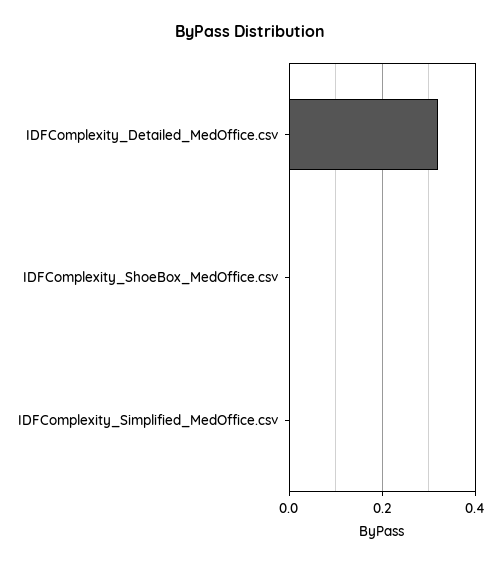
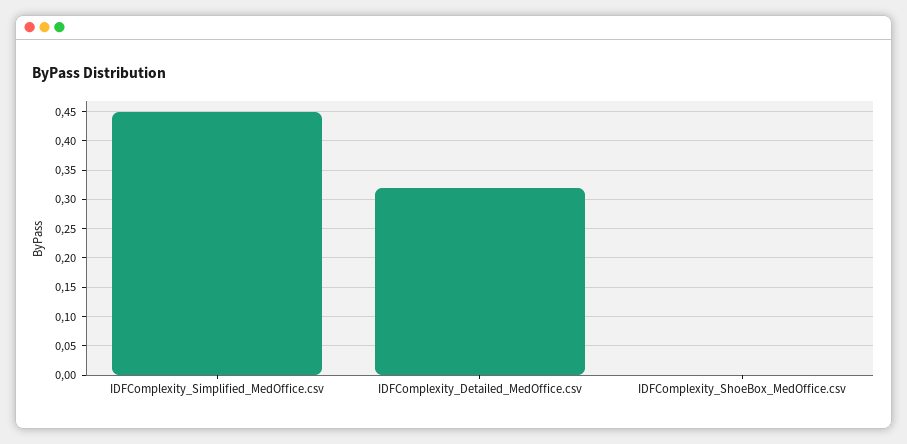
IDFComplexity_Simplified_MedOffice.csv: 0 -> 0.45

